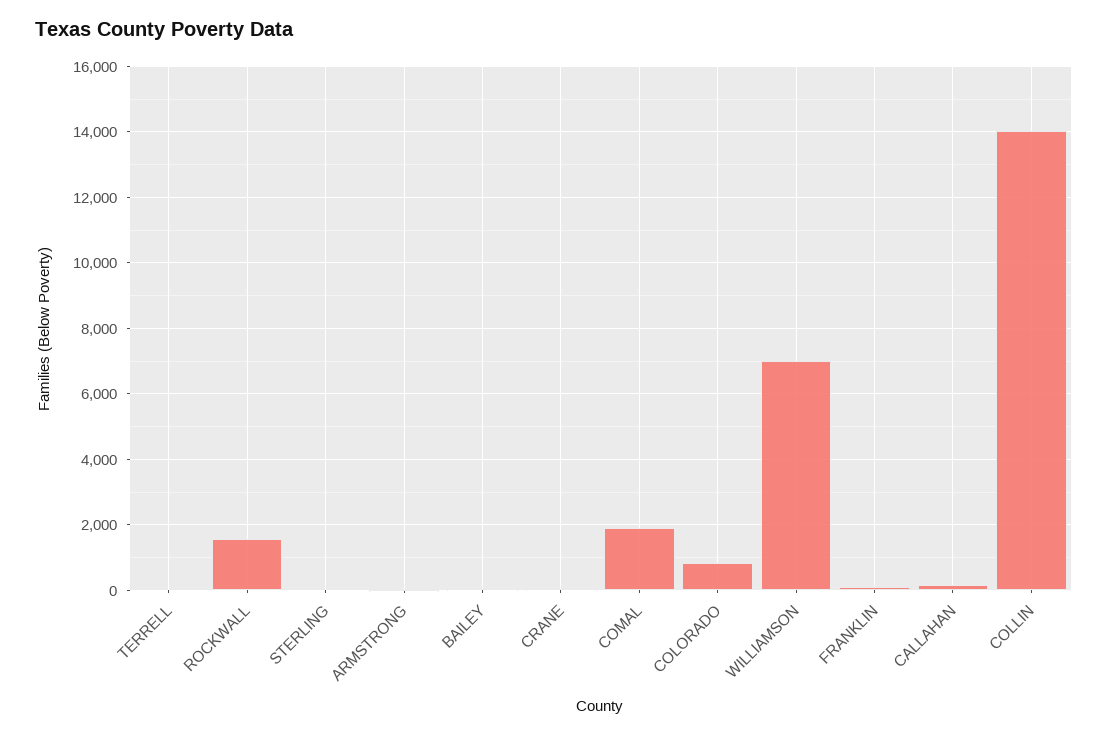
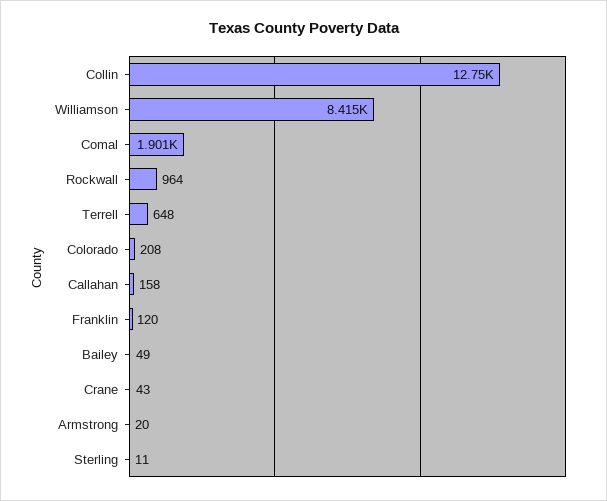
TERRELL: 0 -> 648
ROCKWALL: 1600 -> 964
COLORADO: 800 -> 208
WILLIAMSON: 7000 -> 8415
COLLIN: 14000 -> 12750

